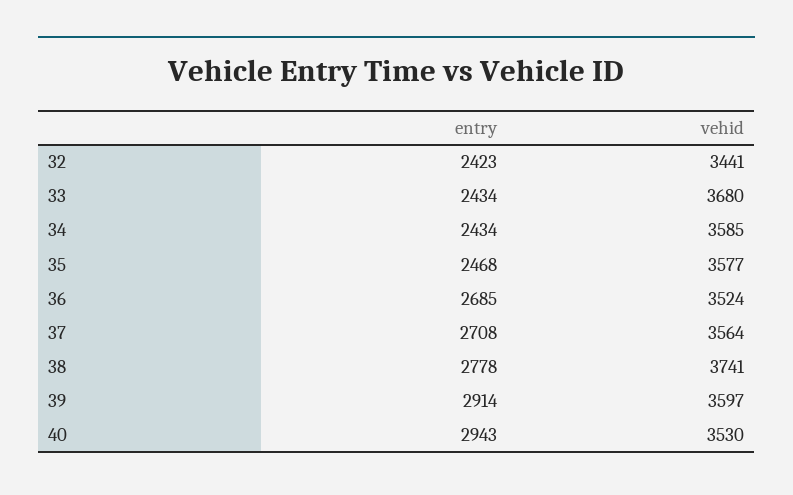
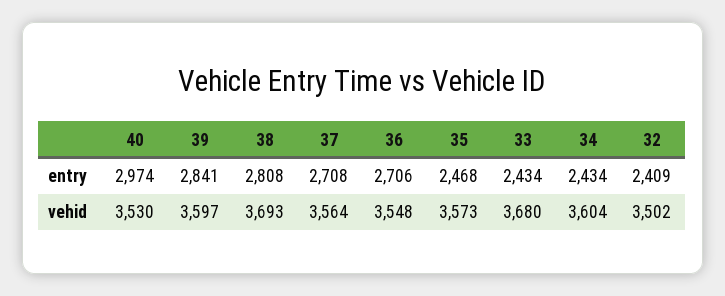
entry, 32: 2423 -> 2409
vehid, 32: 3441 -> 3502
vehid, 34: 3585 -> 3604
vehid, 35: 3577 -> 3573
entry, 36: 2685 -> 2706
vehid, 36: 3524 -> 3548
entry, 38: 2778 -> 2808
vehid, 38: 3741 -> 3693
entry, 39: 2914 -> 2841
entry, 40: 2943 -> 2974

